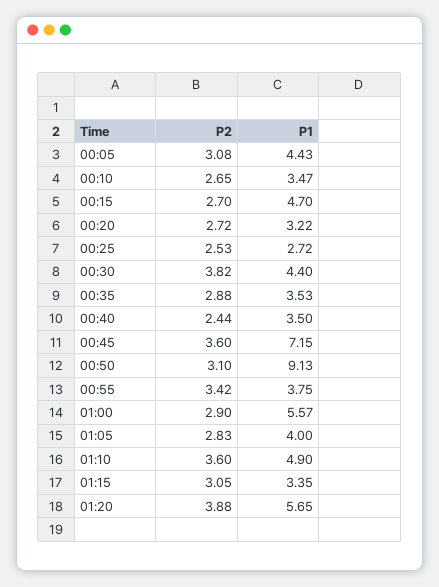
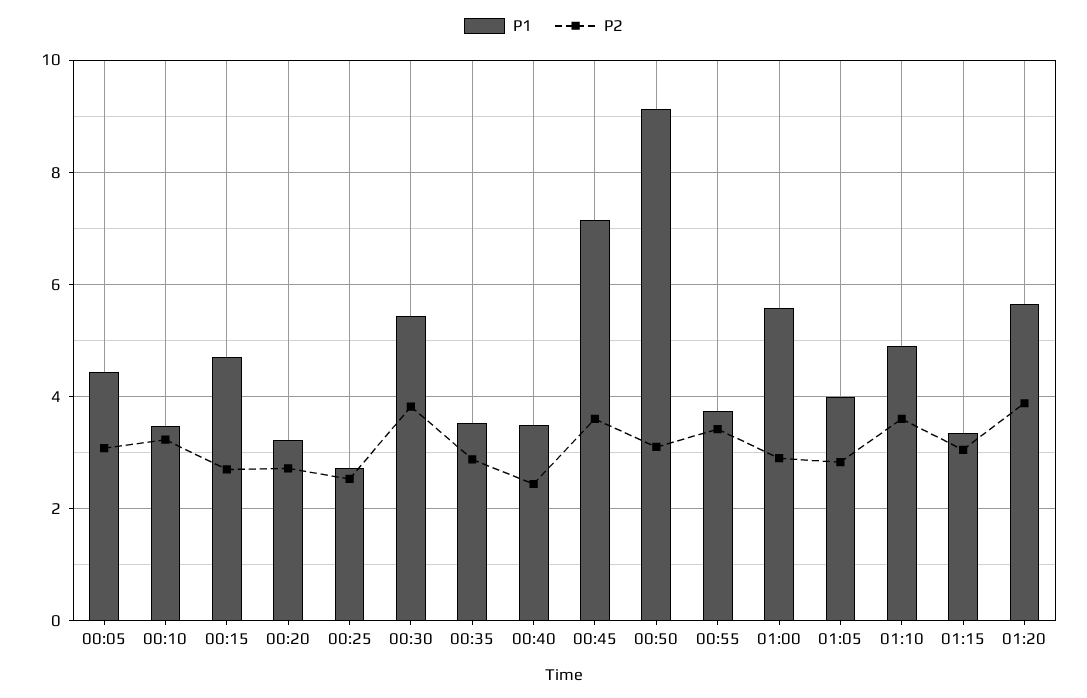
P2, 00:10: 2.65 -> 3.2
P1, 00:30: 4.4 -> 5.4

